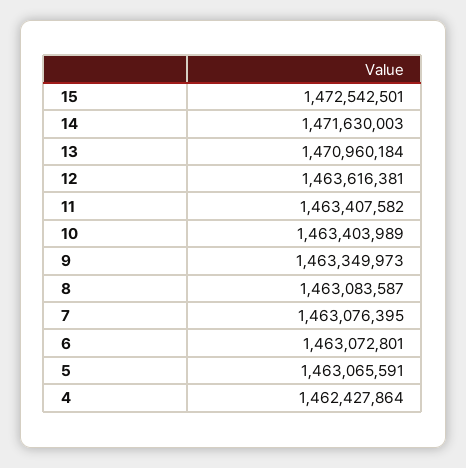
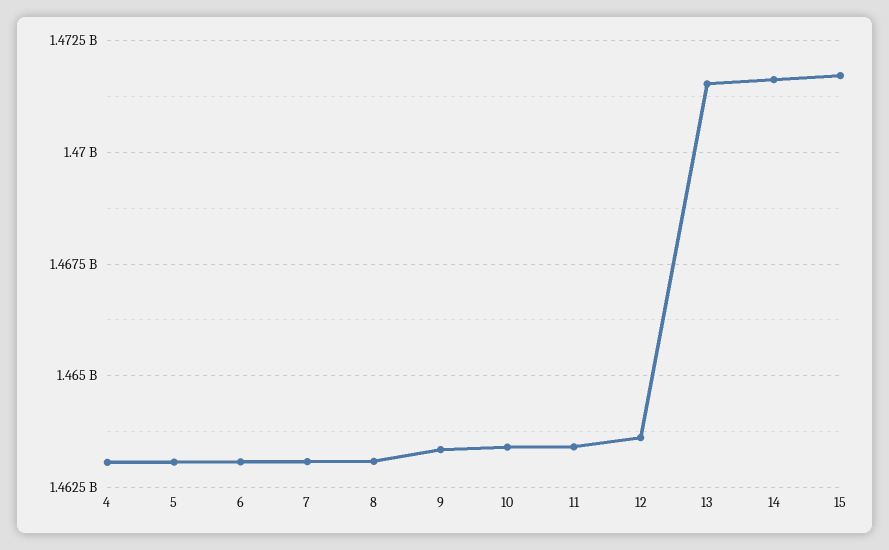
15: 1472542501 -> 1471750000
13: 1470960184 -> 1471500000
4: 1462427864 -> 1463000000

